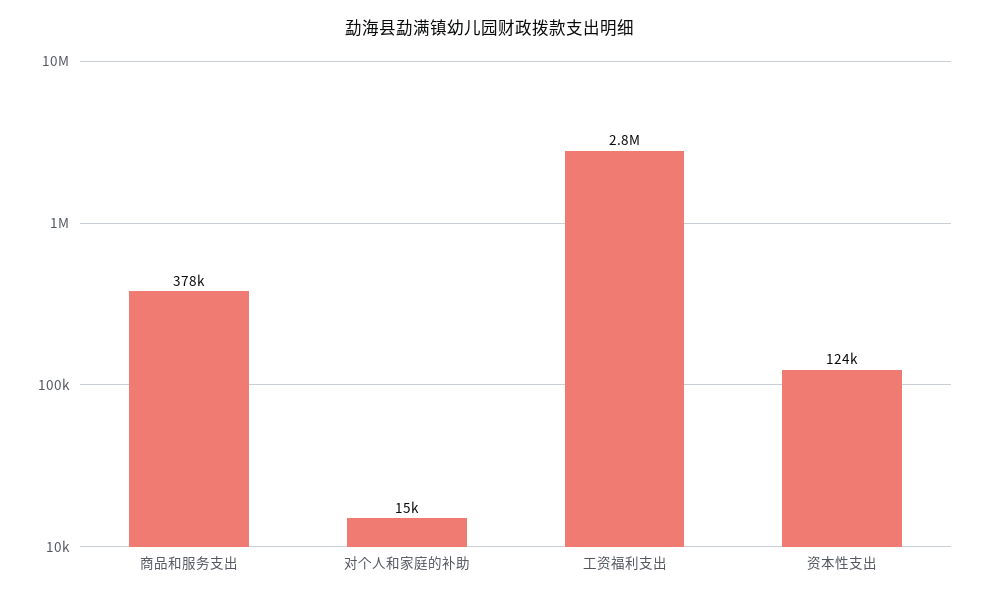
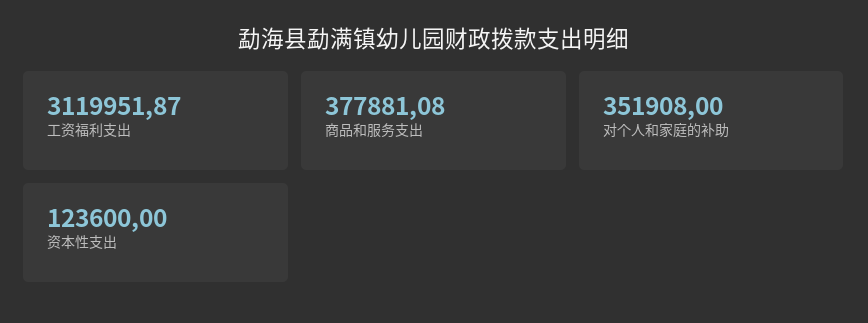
对个人和家庭的补助: 15000 -> 351908
工资福利支出: 2800000 -> 3119951.87

